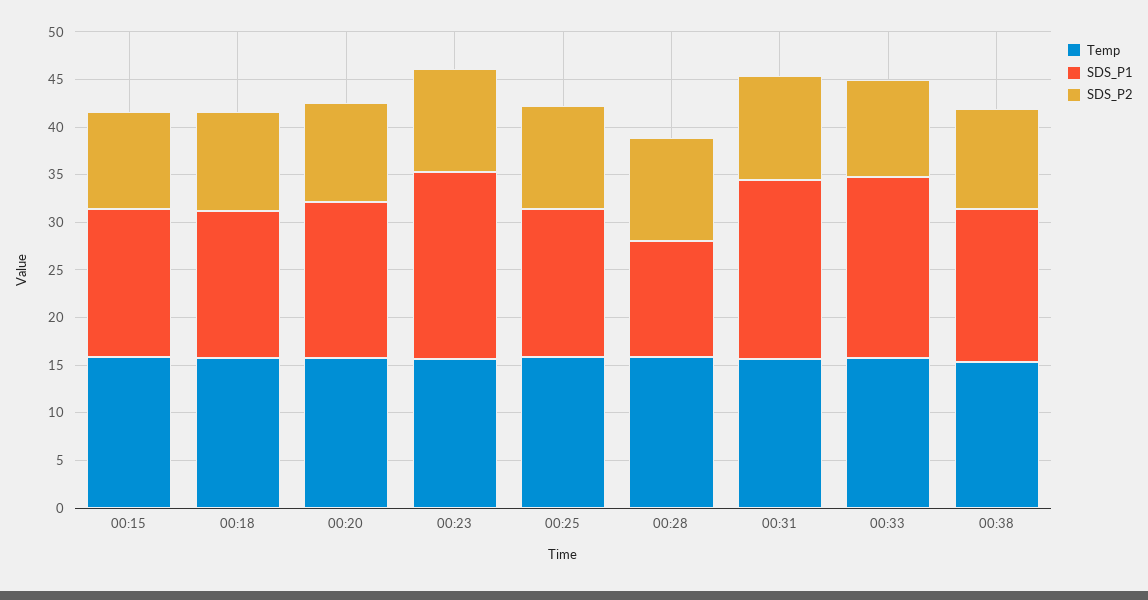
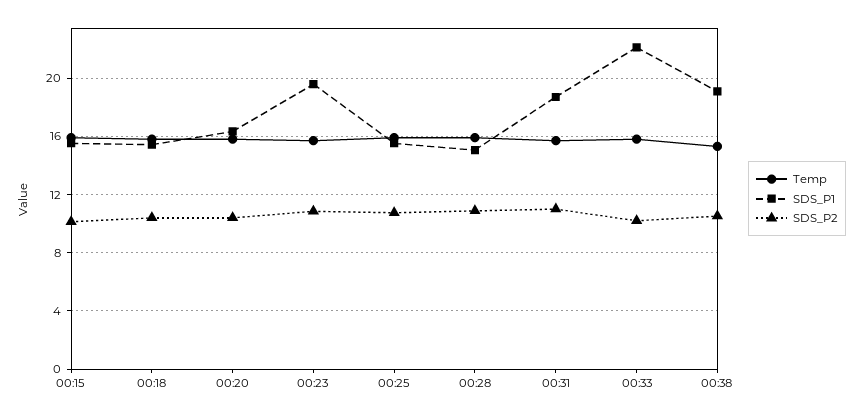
SDS_P1, 00:28: 12 -> 15
SDS_P1, 00:33: 19 -> 22
SDS_P1, 00:38: 16 -> 19

